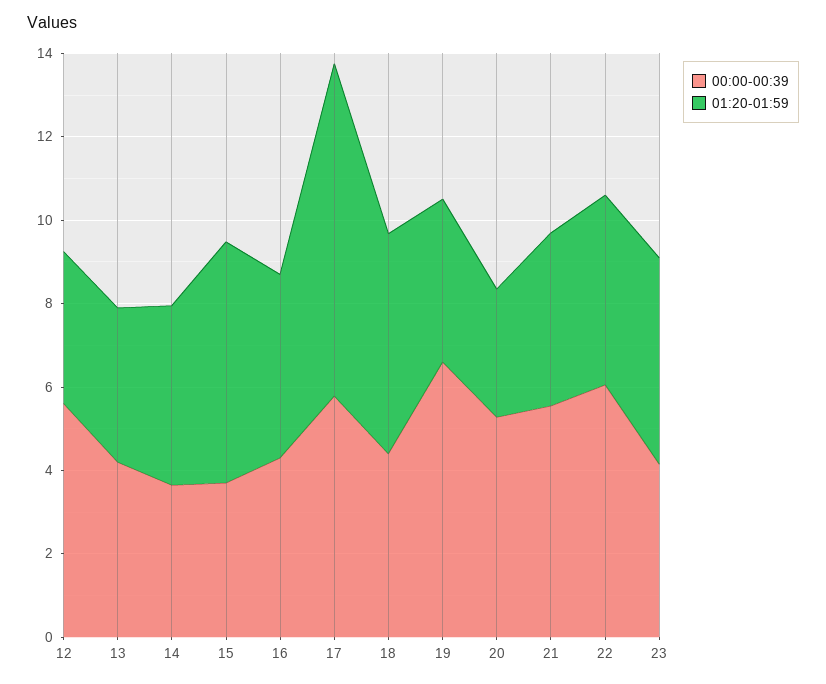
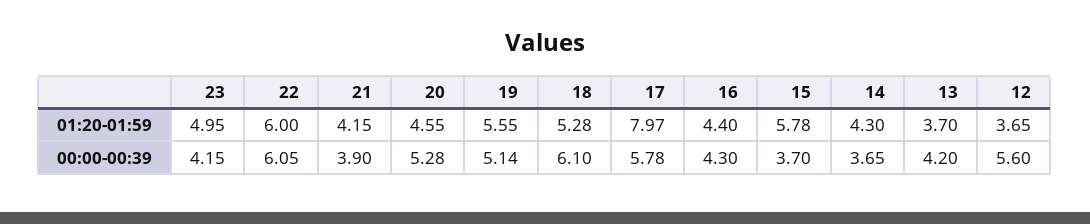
00:00-00:39, 18: 4.5 -> 6.1
00:00-00:39, 19: 6.5 -> 5.14
01:20-01:59, 19: 4 -> 5.55
01:20-01:59, 20: 3 -> 4.55
00:00-00:39, 21: 5.5 -> 3.9
01:20-01:59, 22: 4.5 -> 6

